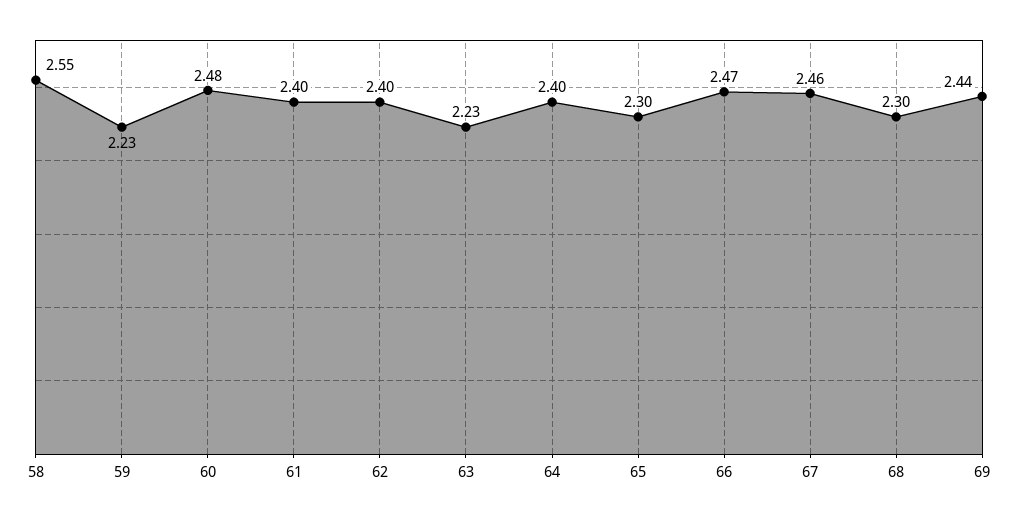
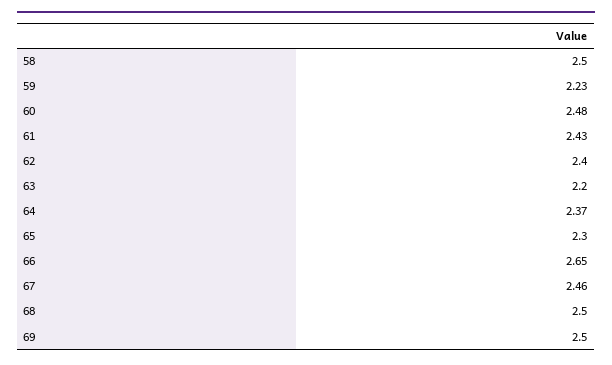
58: 2.55 -> 2.5
61: 2.4 -> 2.43
63: 2.23 -> 2.2
64: 2.4 -> 2.37
66: 2.47 -> 2.65
68: 2.3 -> 2.5
69: 2.44 -> 2.5

